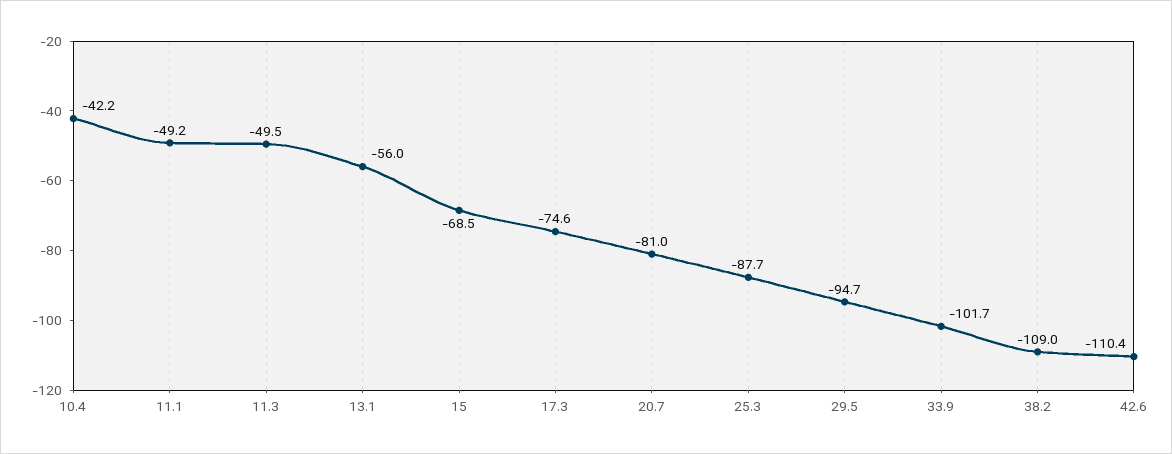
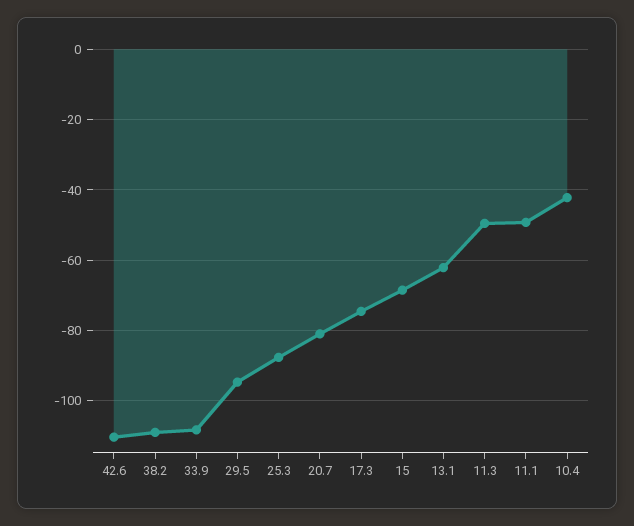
13.1: -56 -> -62
33.9: -101.7 -> -108

